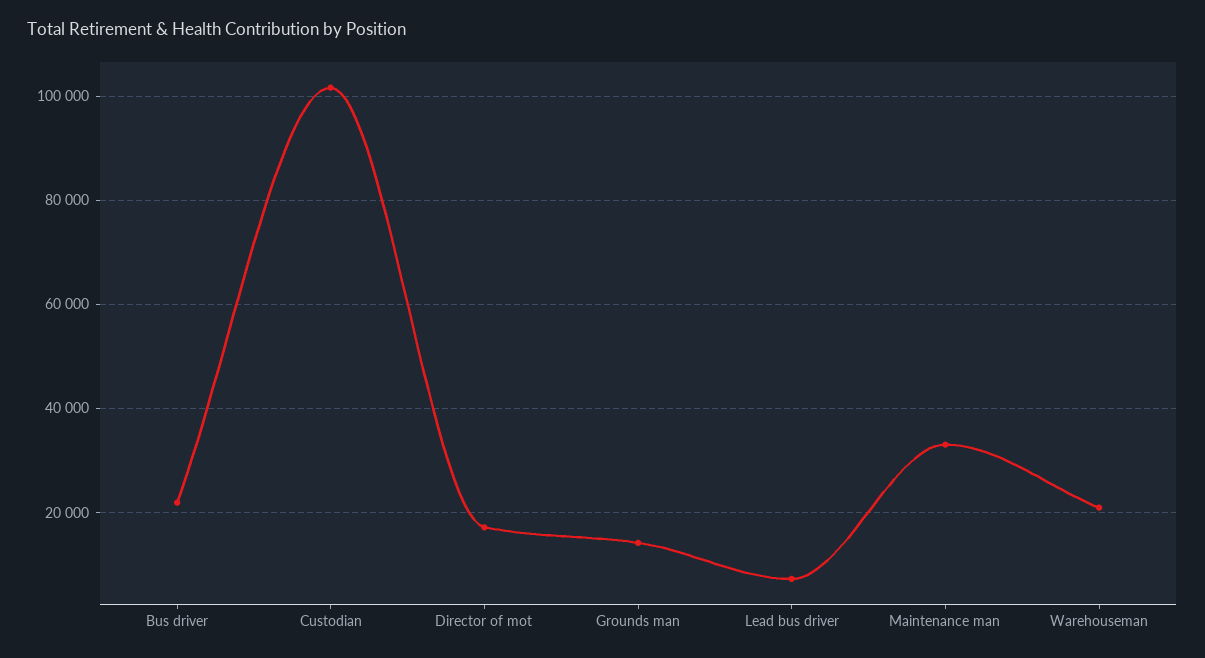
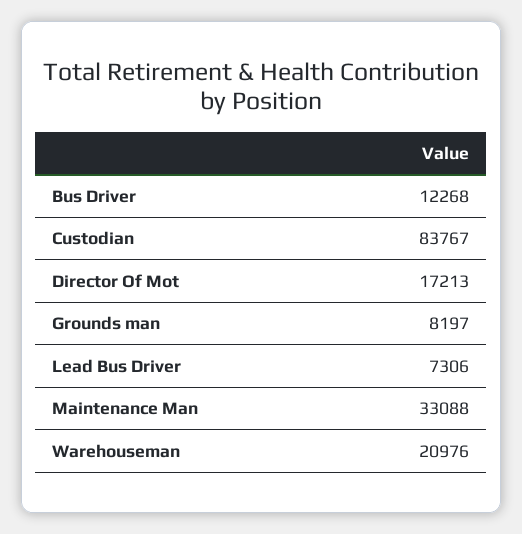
Bus driver: 22000 -> 12268
Custodian: 102000 -> 83767
Grounds man: 14000 -> 8197

